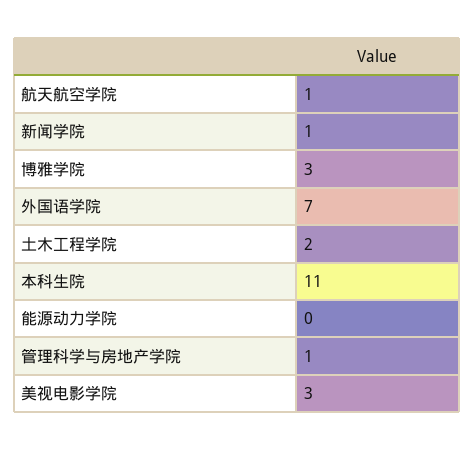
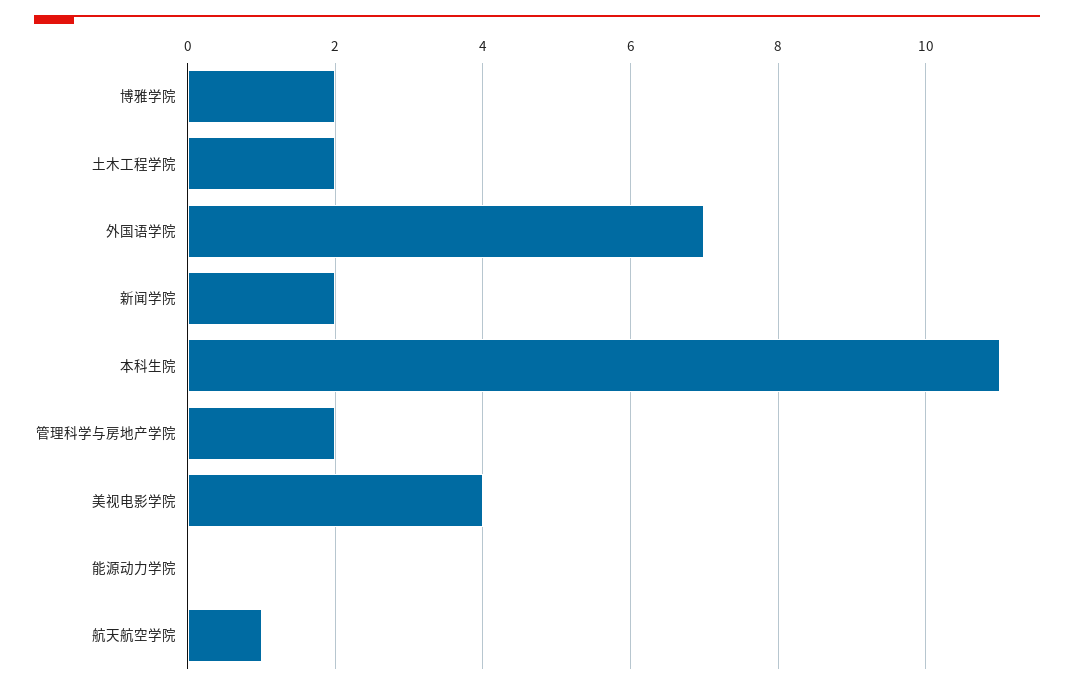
新闻学院: 1 -> 2
博雅学院: 3 -> 2
管理科学与房地产学院: 1 -> 2
美视电影学院: 3 -> 4

